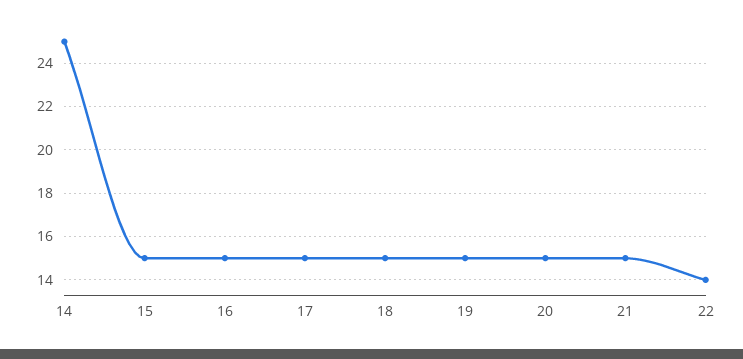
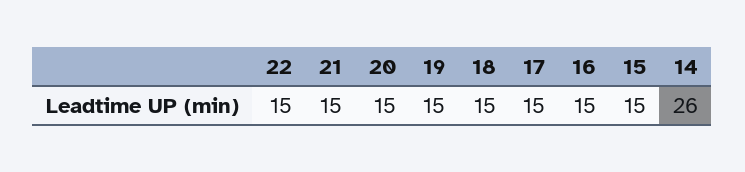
14: 25 -> 26
22: 14 -> 15

